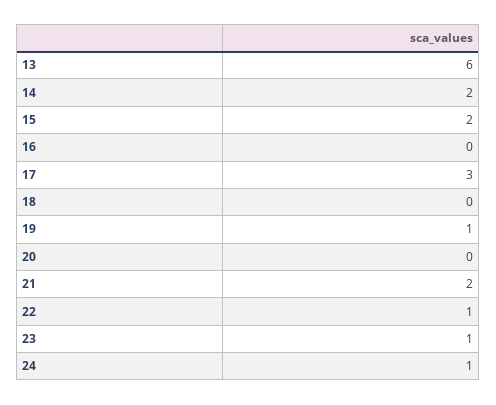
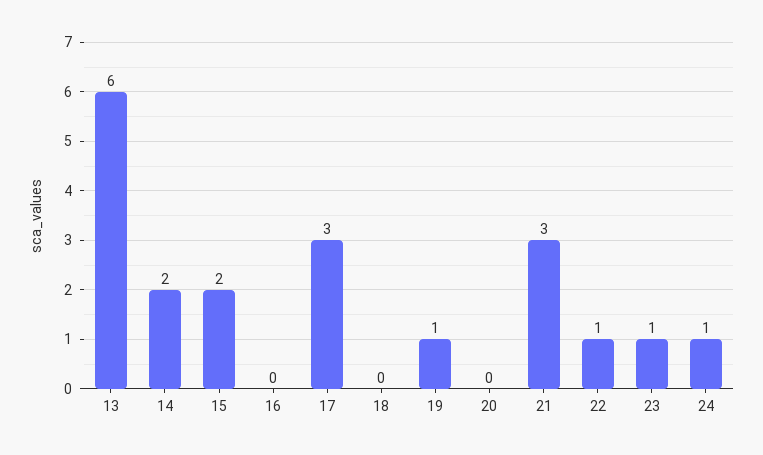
21: 2 -> 3

